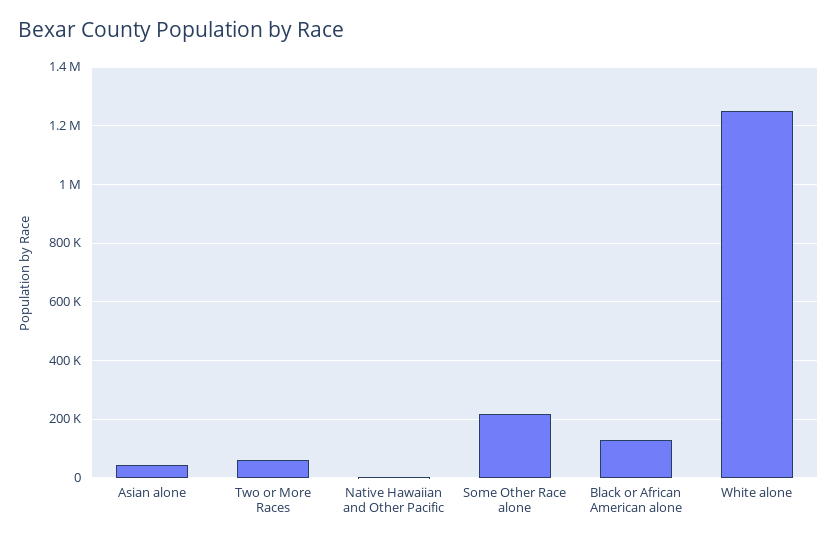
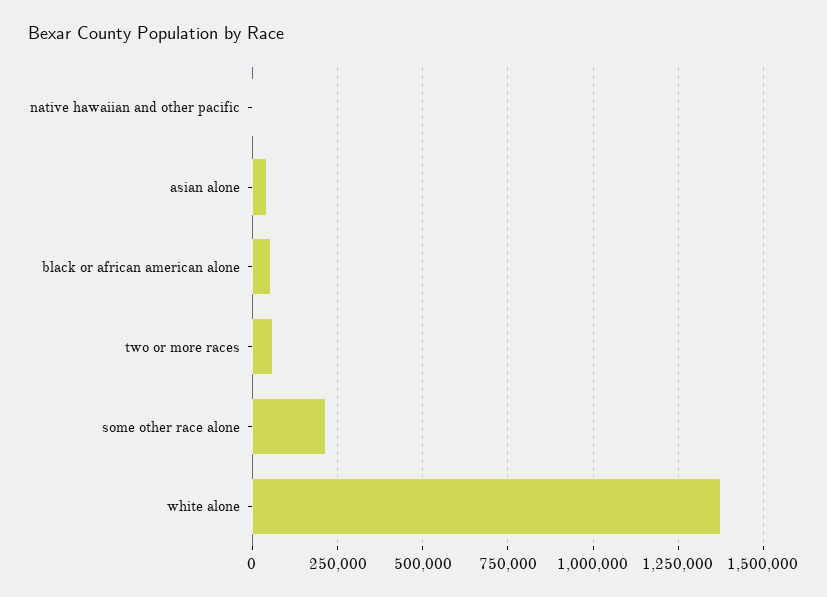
Black or African American alone: 125000 -> 50000
White alone: 1250000 -> 1375000

